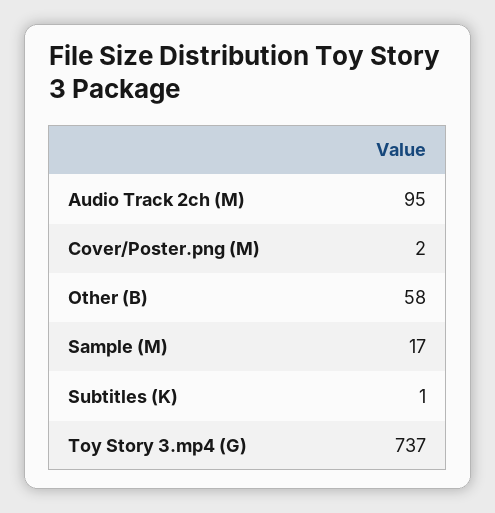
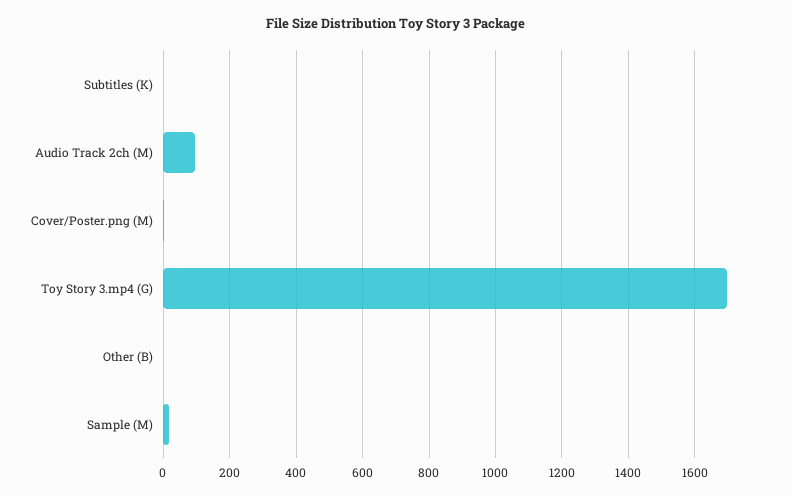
Other (B): 58 -> 0
Toy Story 3.mp4 (G): 737 -> 1700

